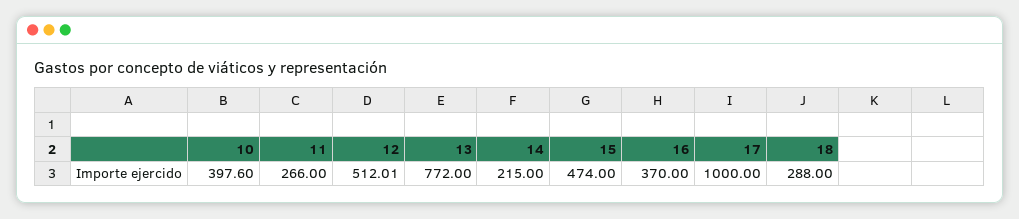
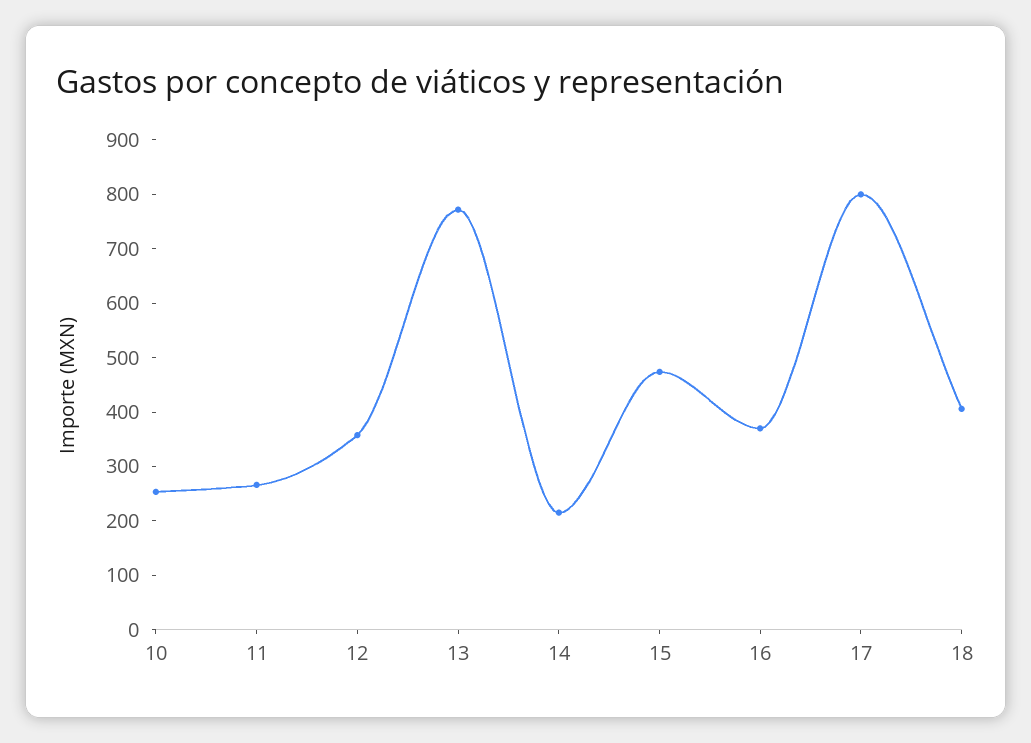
10: 397.6 -> 260
12: 512.01 -> 360
17: 1000 -> 800
18: 288 -> 400

